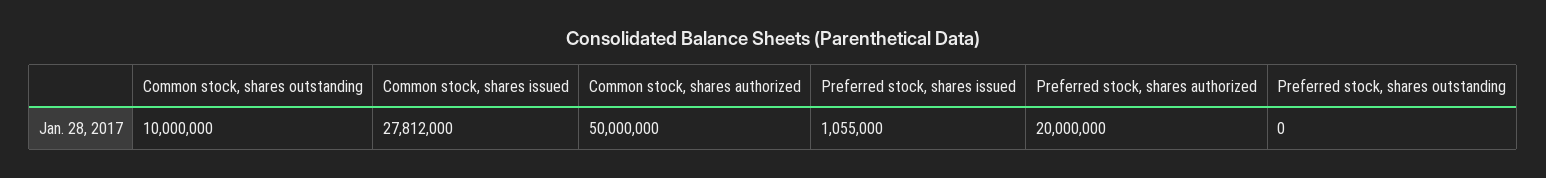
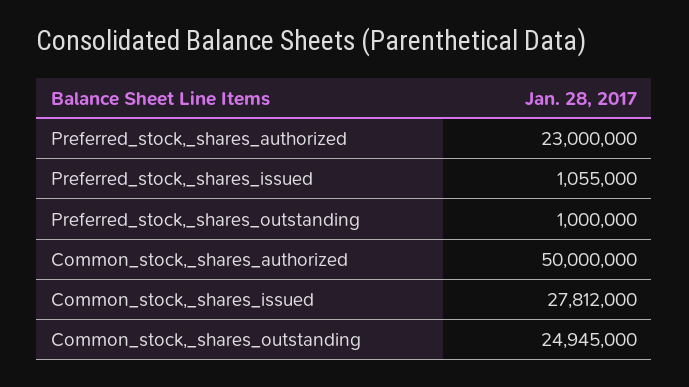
Common stock, shares outstanding: 10000000 -> 24945000
Preferred stock, shares authorized: 20000000 -> 23000000
Preferred stock, shares outstanding: 0 -> 1000000

